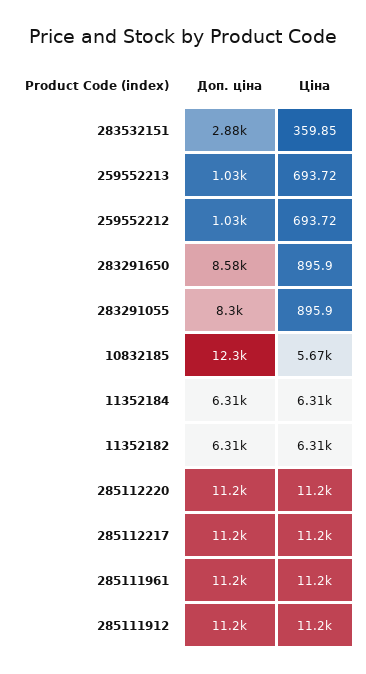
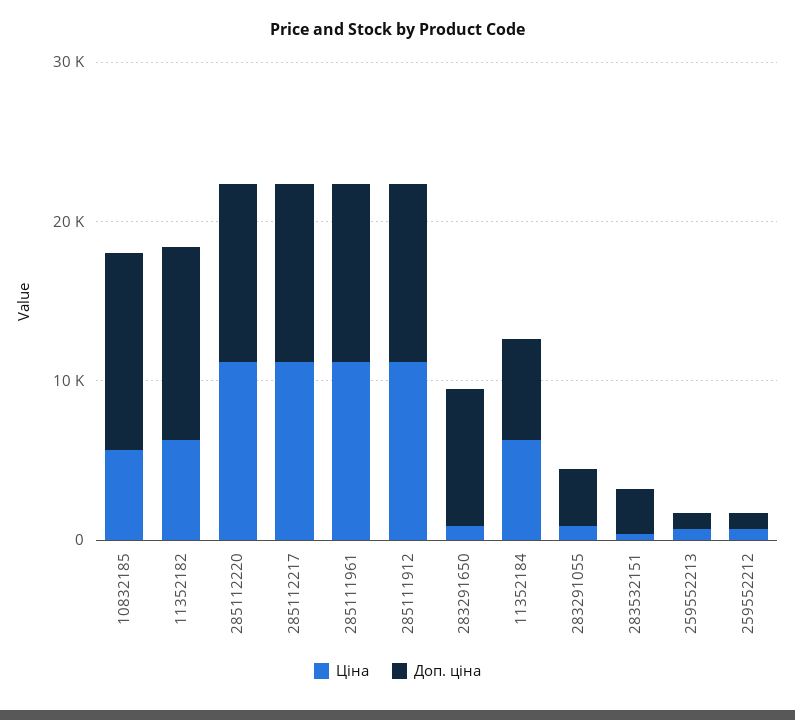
Доп. ціна, 283291055: 8300 -> 4000
Доп. ціна, 11352182: 6310 -> 12000

